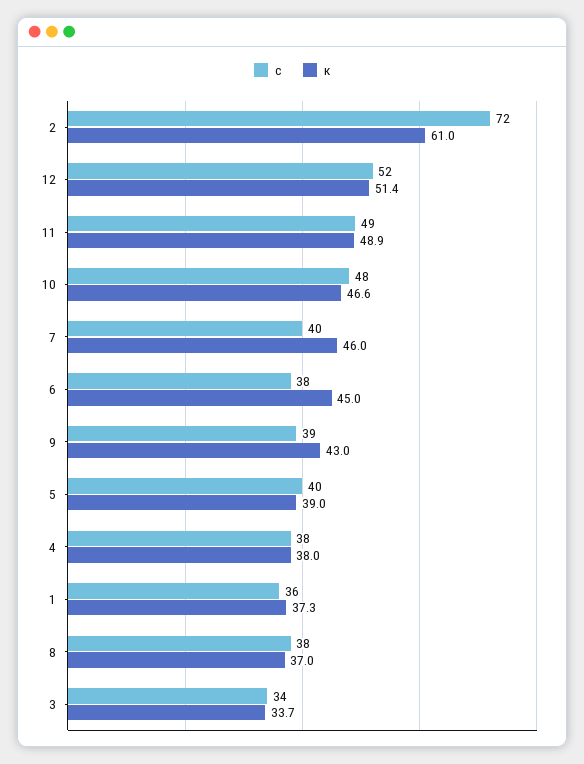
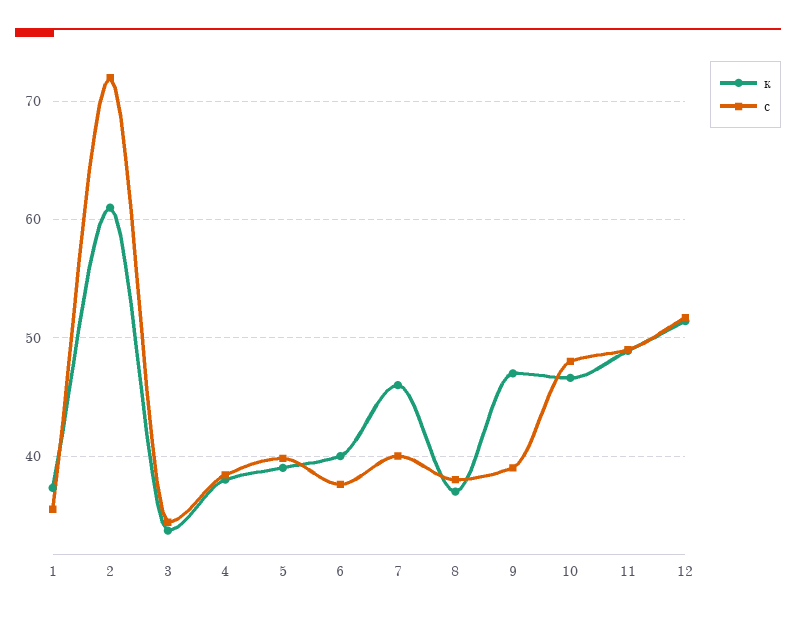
к, 6: 45 -> 40
к, 9: 43 -> 47

